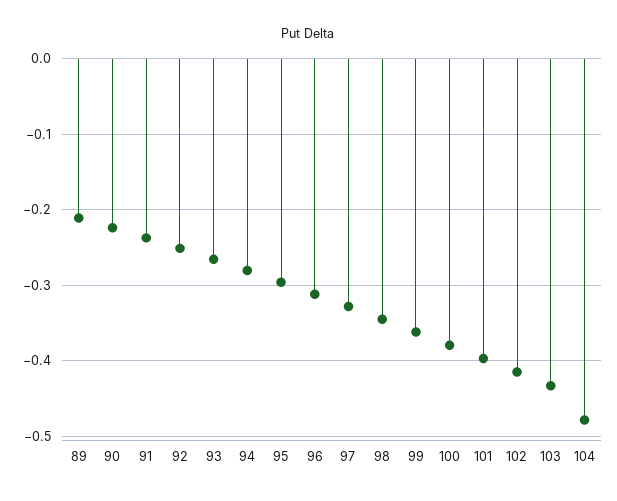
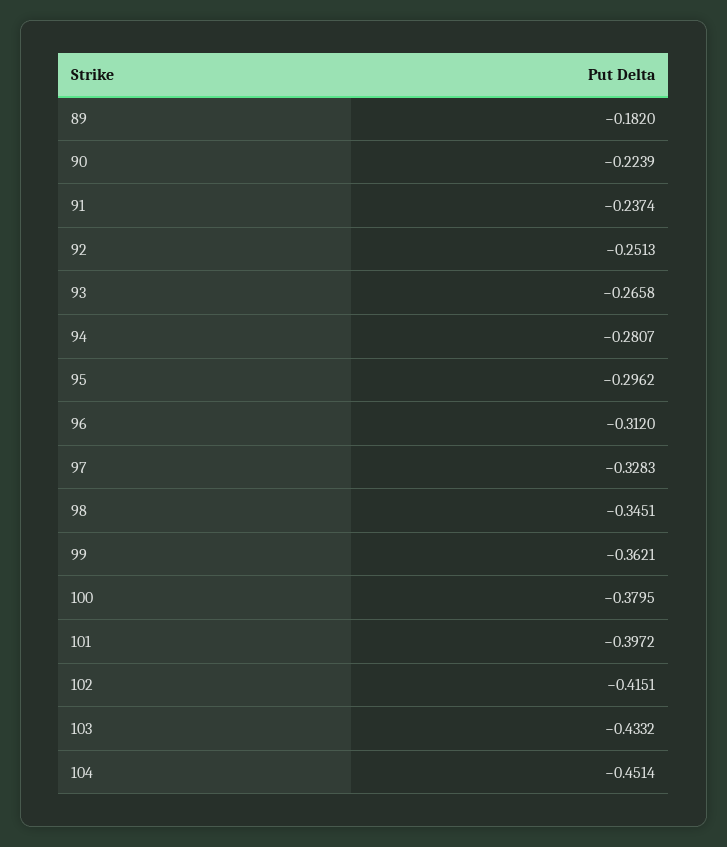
89: -0.21 -> -0.182
104: -0.48 -> -0.4514

